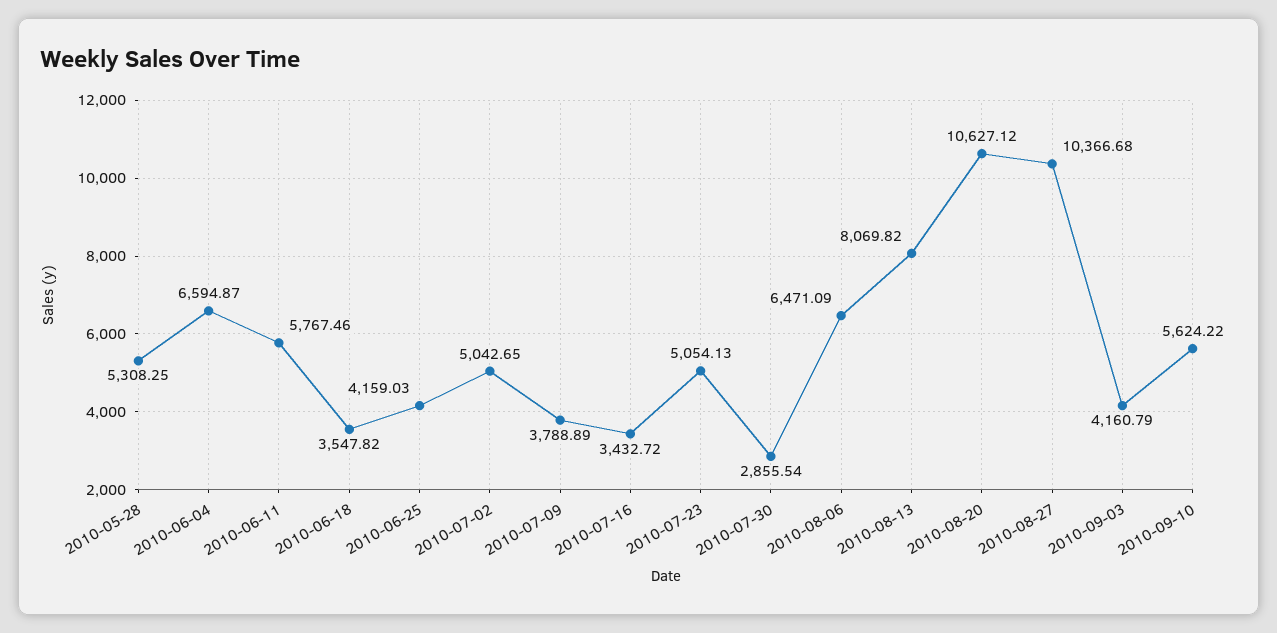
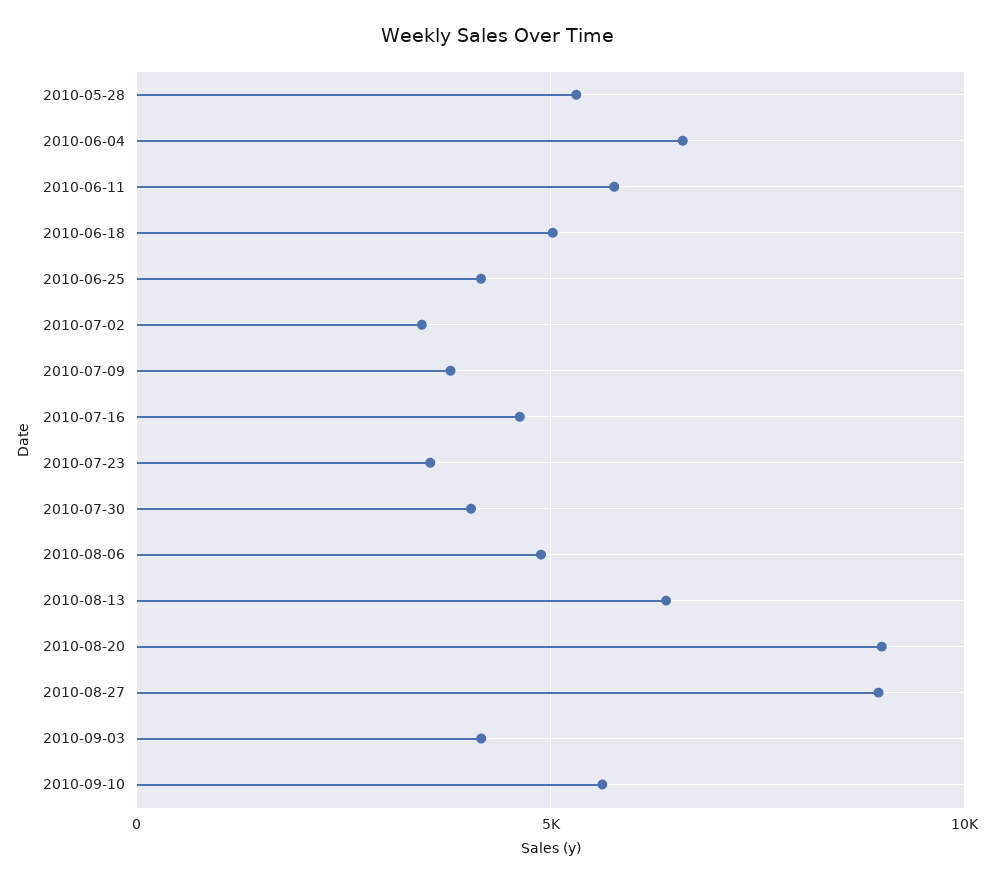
2010-06-18: 3547.82 -> 5000
2010-07-02: 5042.65 -> 3500
2010-07-16: 3432.72 -> 4500
2010-07-23: 5054.13 -> 3500
2010-07-30: 2855.54 -> 4000
2010-08-06: 6471.09 -> 5000
2010-08-13: 8069.82 -> 6500
2010-08-20: 10627.12 -> 9000
2010-08-27: 10366.68 -> 9000

